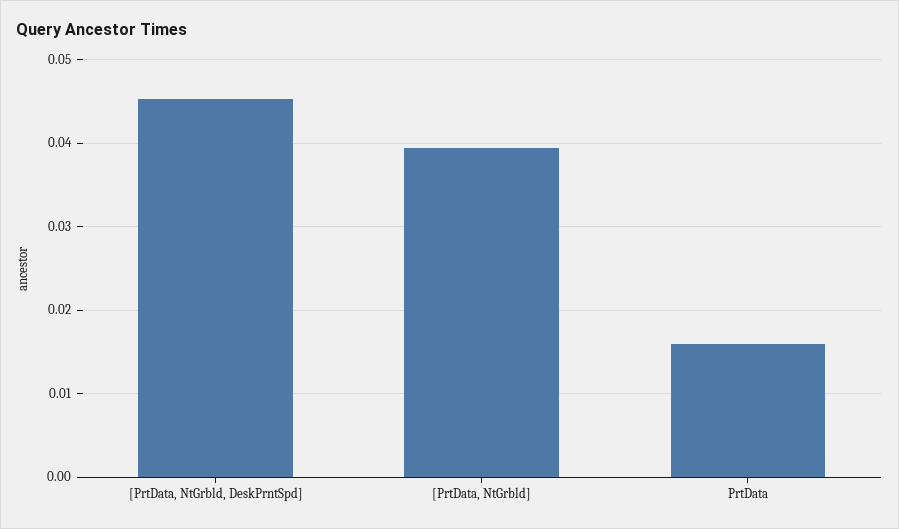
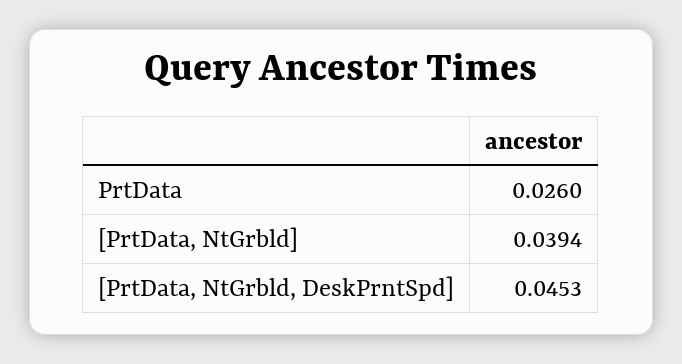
PrtData: 0.016 -> 0.026

